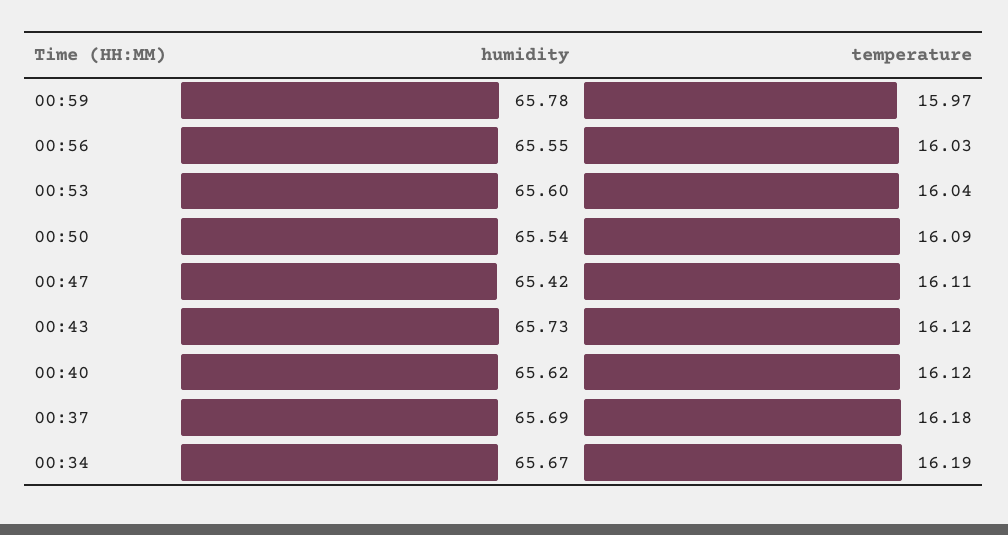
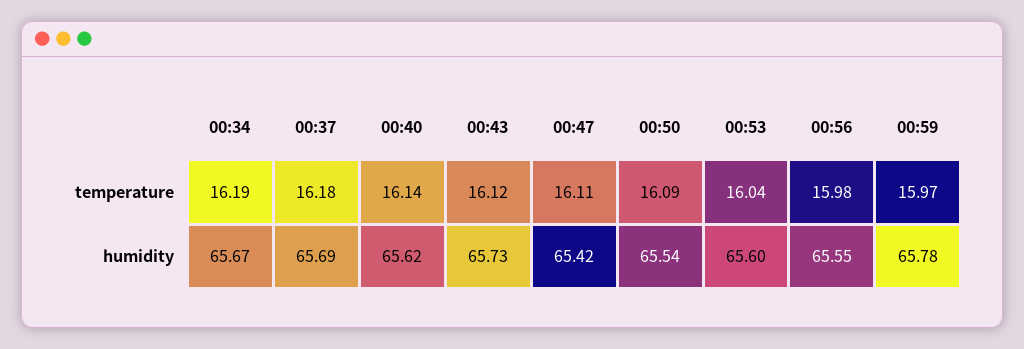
temperature, 00:56: 16.03 -> 15.98
temperature, 00:40: 16.12 -> 16.14

